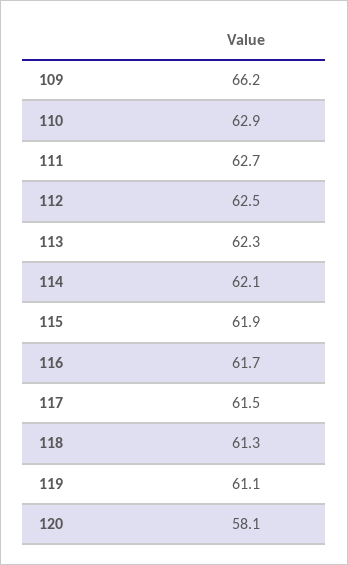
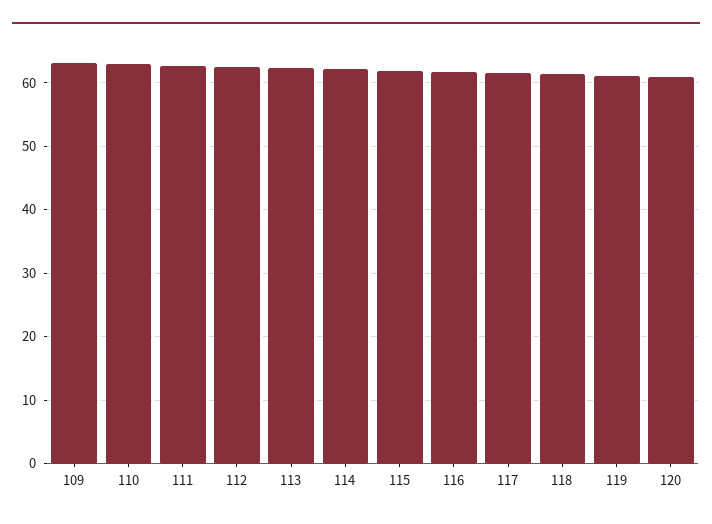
109: 66.2 -> 63
120: 58.1 -> 61

